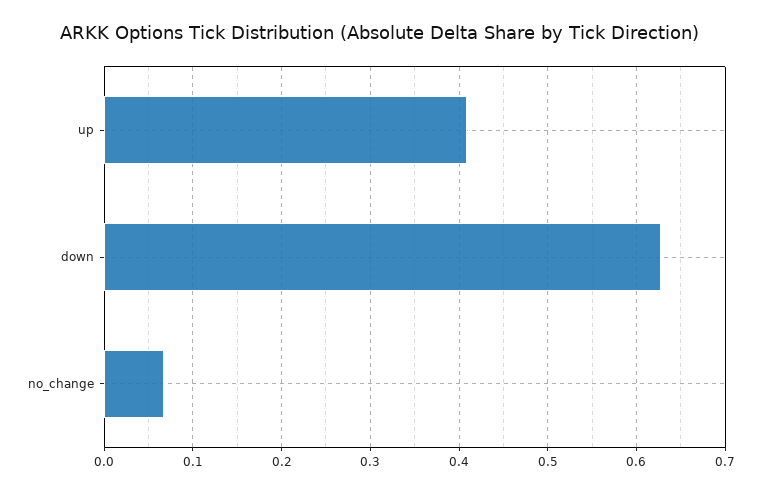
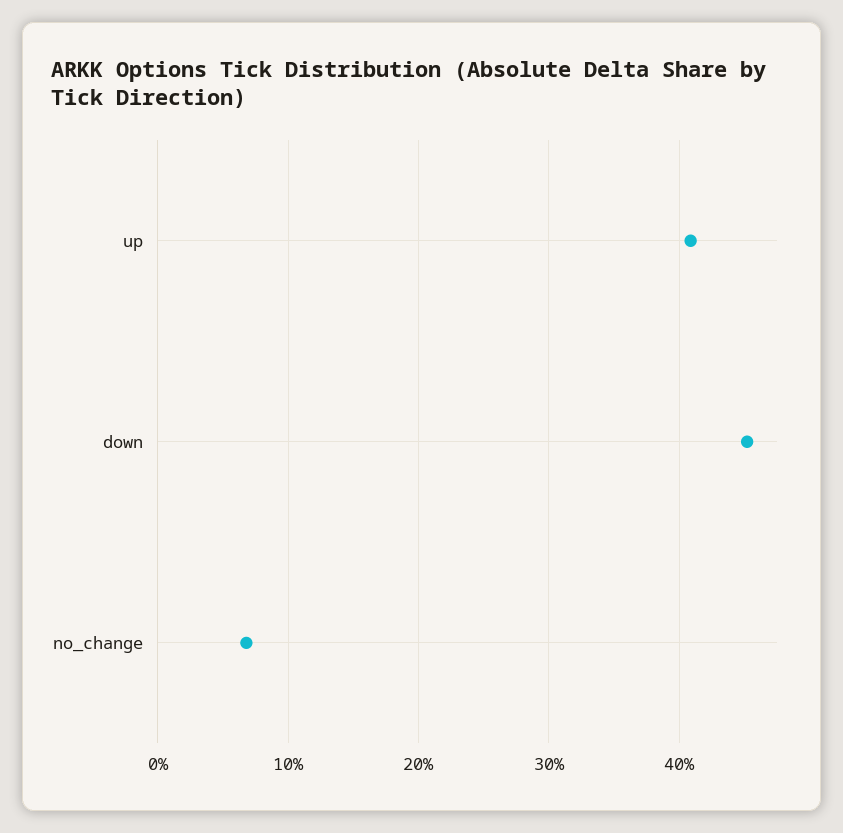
down: 0.63 -> 0.45

